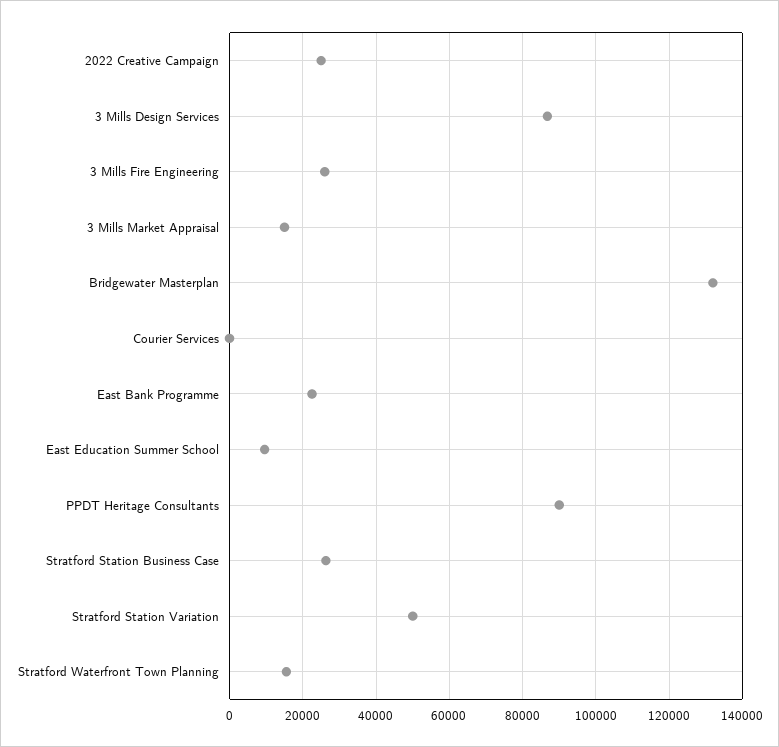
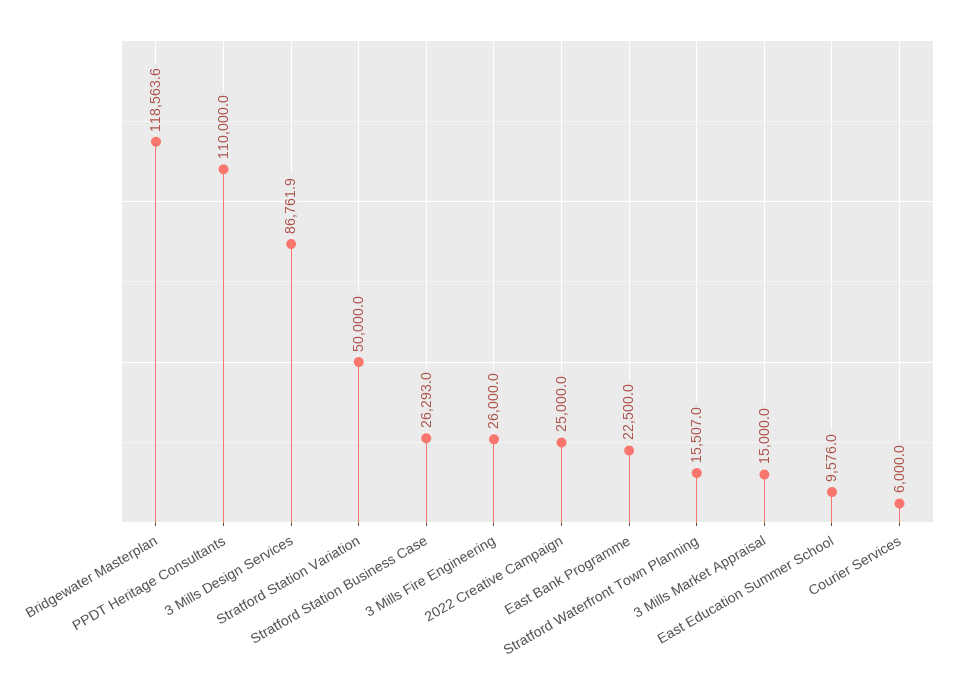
Bridgewater Masterplan: 132000 -> 118563.6
Courier Services: 0 -> 6000
PPDT Heritage Consultants: 90000 -> 110000

